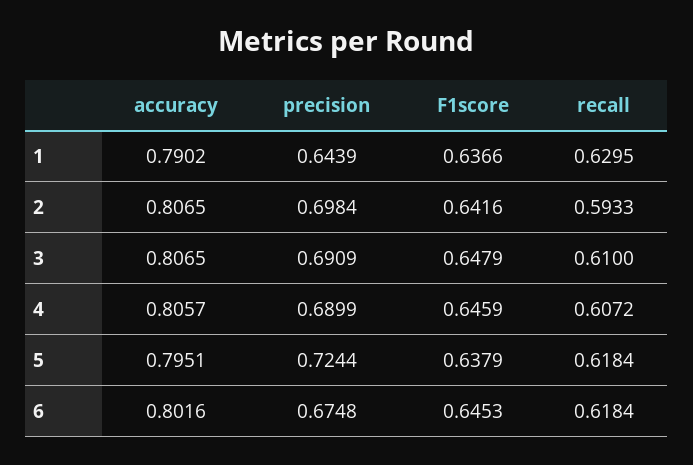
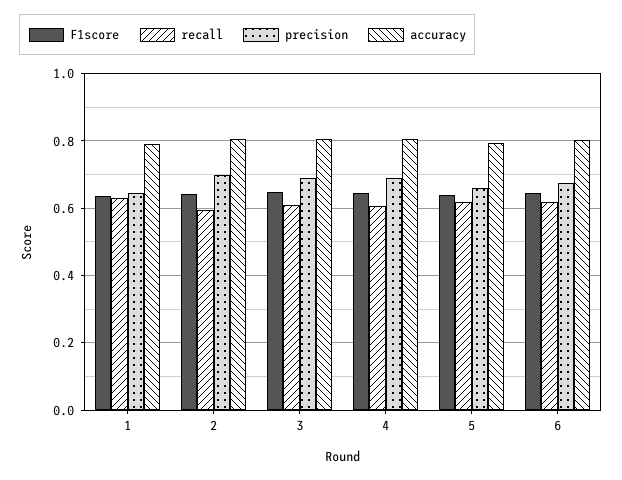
precision, 5: 0.7244 -> 0.66

